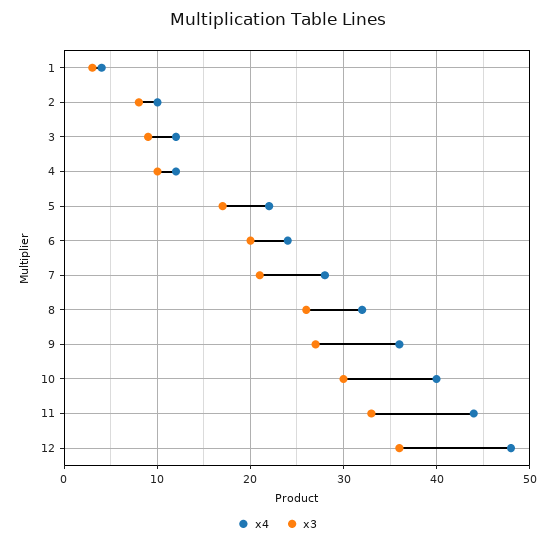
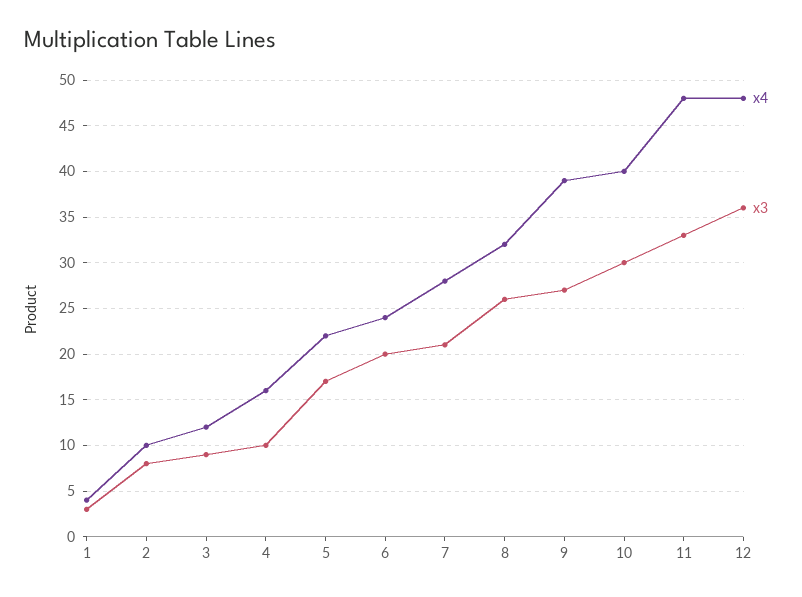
x4, 4: 12 -> 16
x4, 9: 36 -> 39
x4, 11: 44 -> 48

